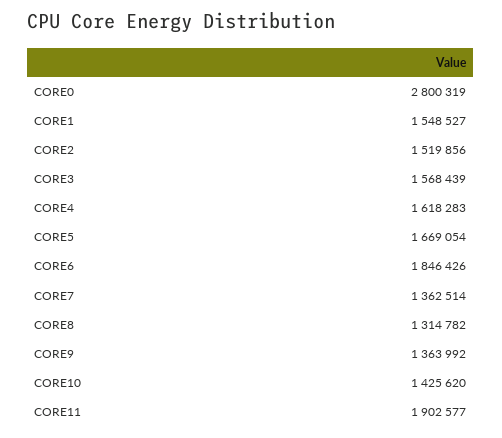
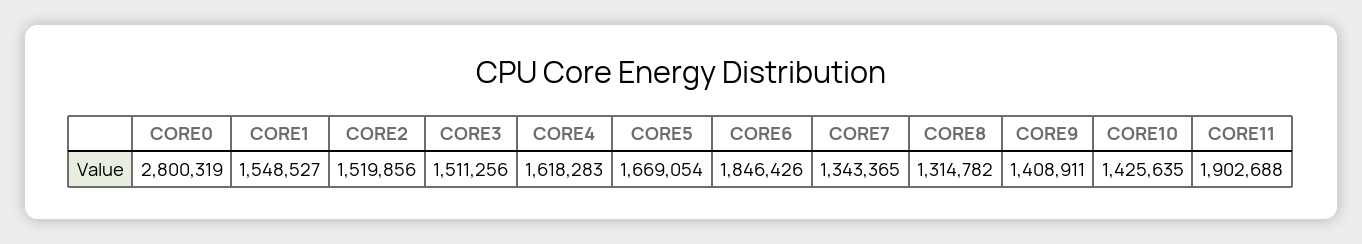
CORE3: 1568439 -> 1511256
CORE7: 1362514 -> 1343365
CORE9: 1363992 -> 1408911
CORE10: 1425620 -> 1425635
CORE11: 1902577 -> 1902688

